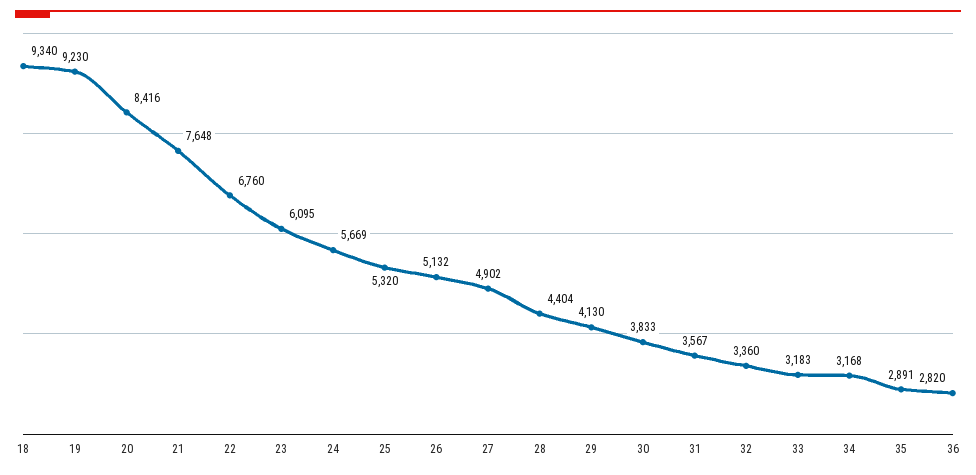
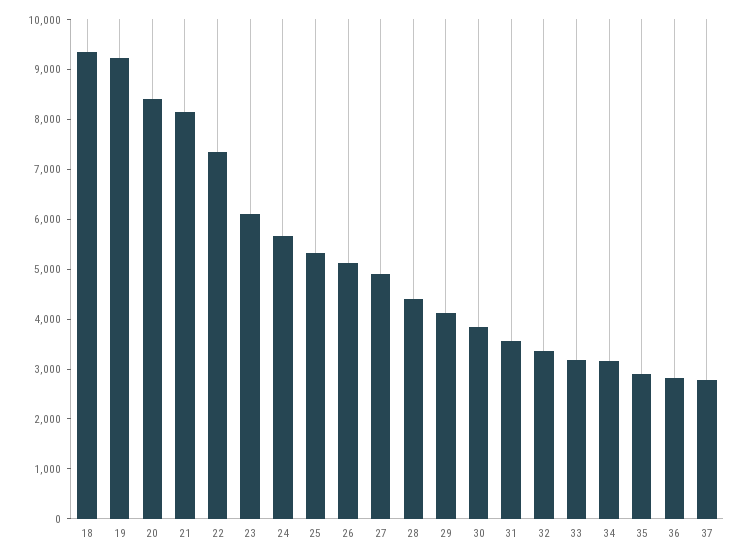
21: 7648 -> 8200
22: 6760 -> 7400
37: none -> 2800

